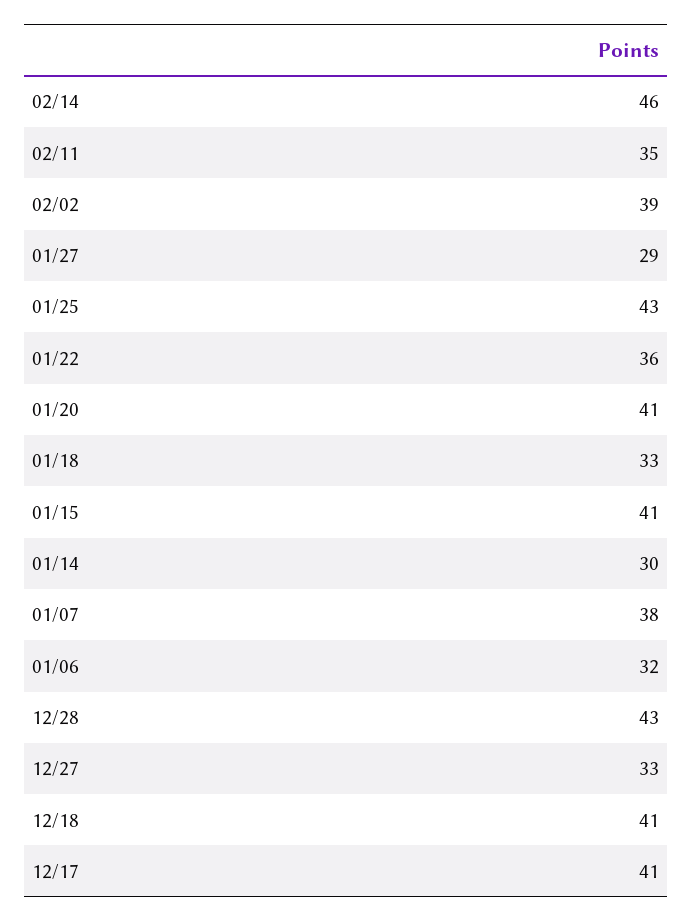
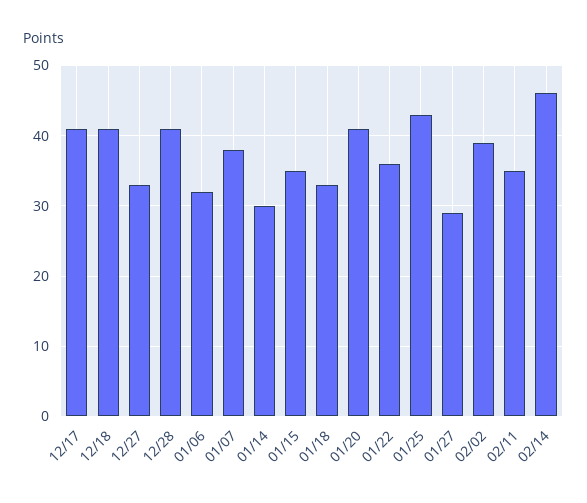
01/15: 41 -> 35
12/28: 43 -> 41

